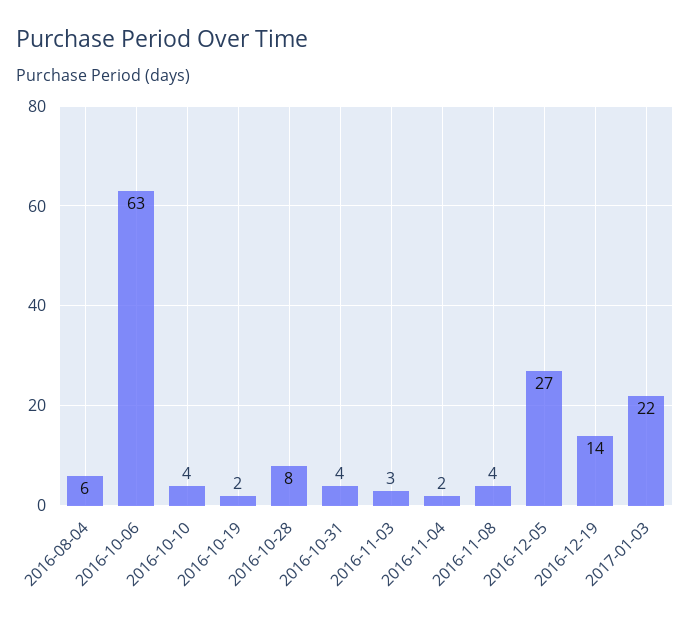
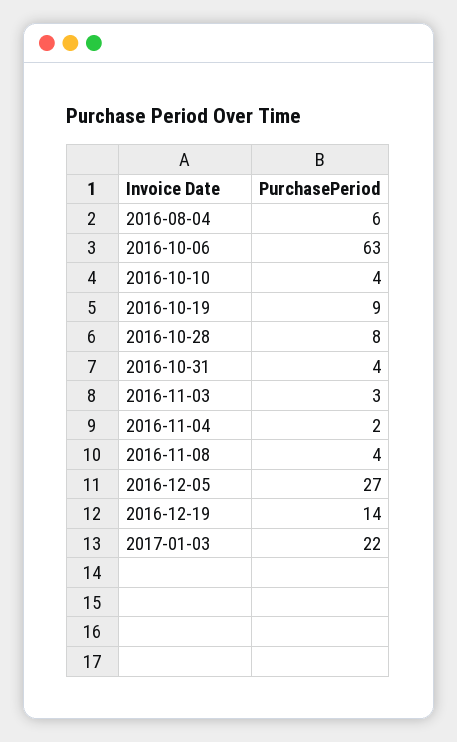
2016-10-19: 2 -> 9

